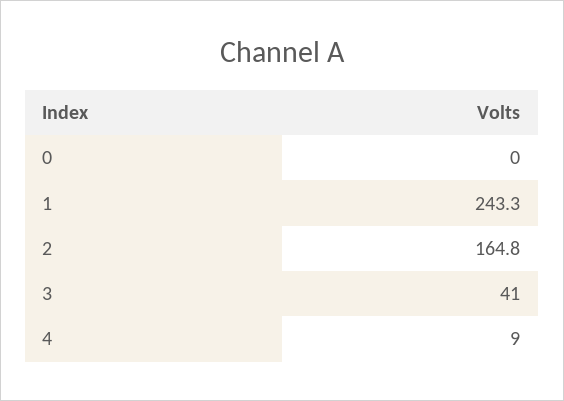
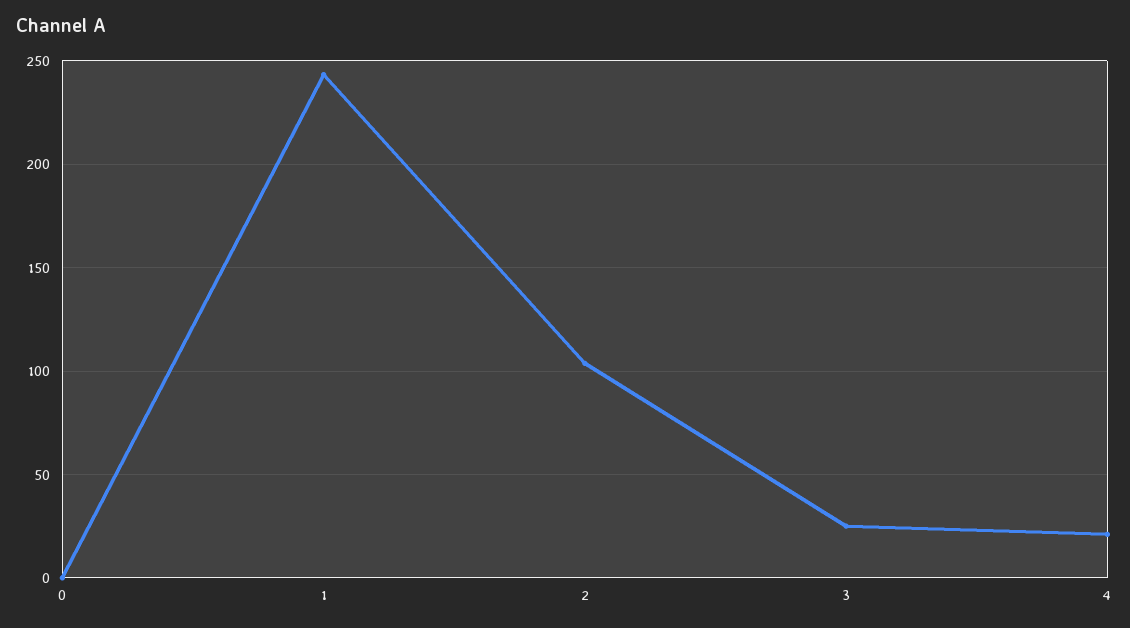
2: 164.8 -> 105
3: 41 -> 25
4: 9 -> 20

